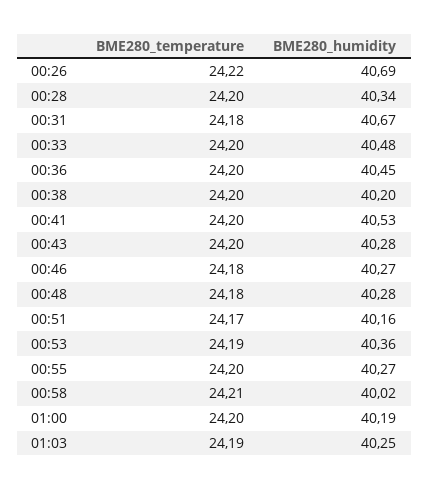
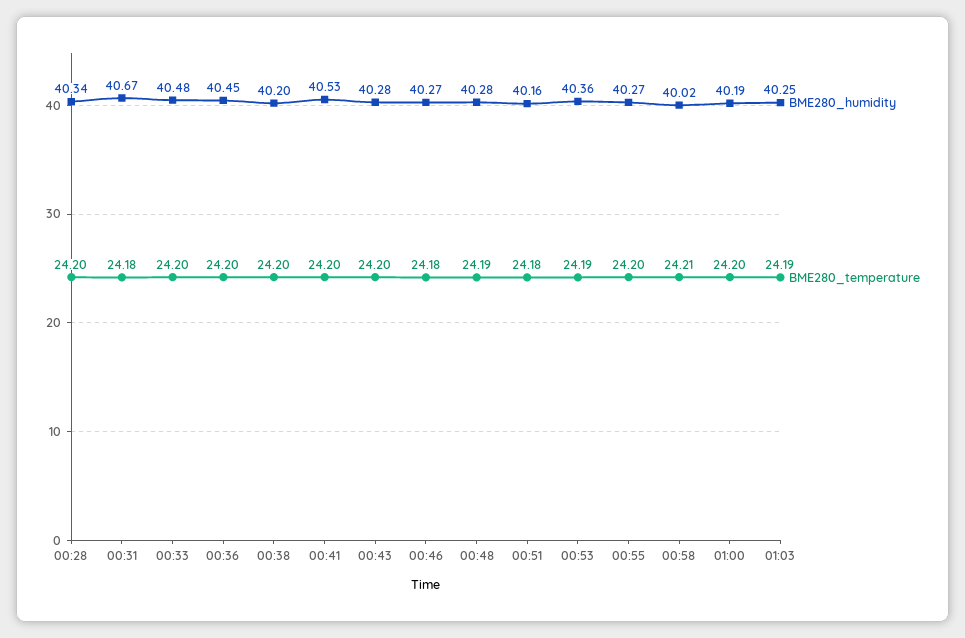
BME280_temperature, 00:26: 24.22 -> none
BME280_humidity, 00:26: 40.69 -> none
BME280_temperature, 00:48: 24.18 -> 24.19
BME280_temperature, 00:51: 24.17 -> 24.18

